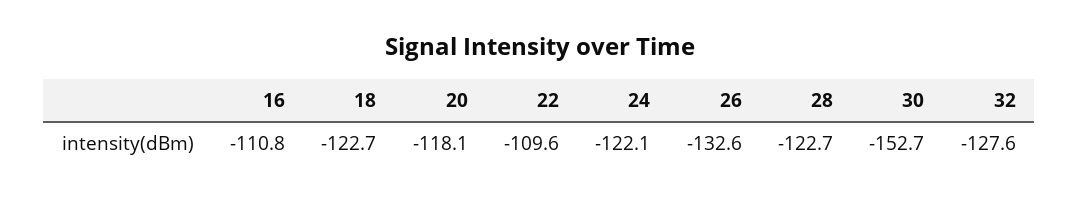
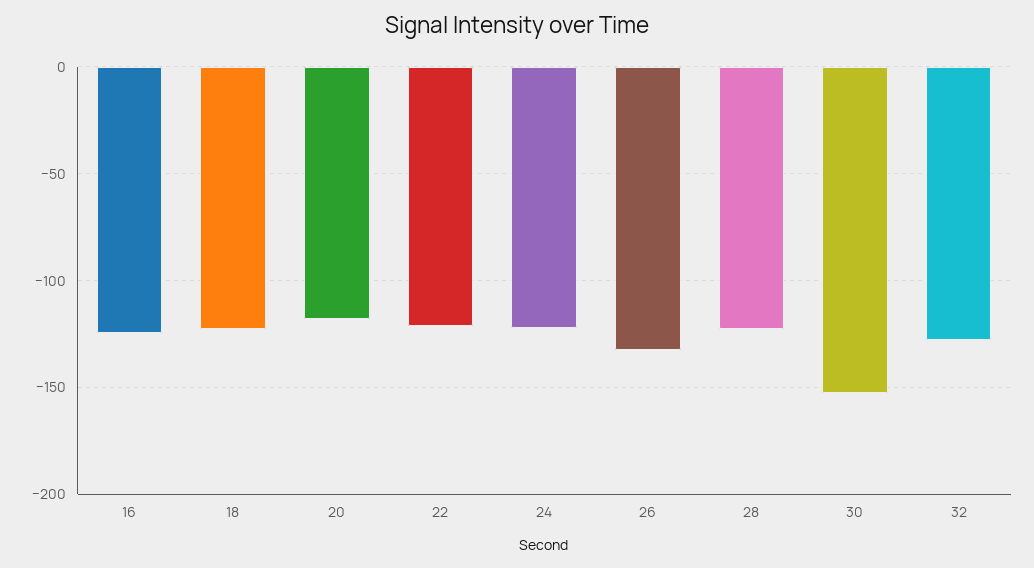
16: -110.8 -> -125
22: -109.6 -> -120

